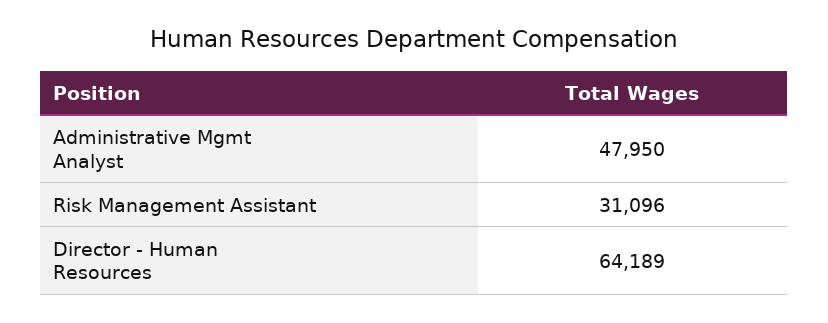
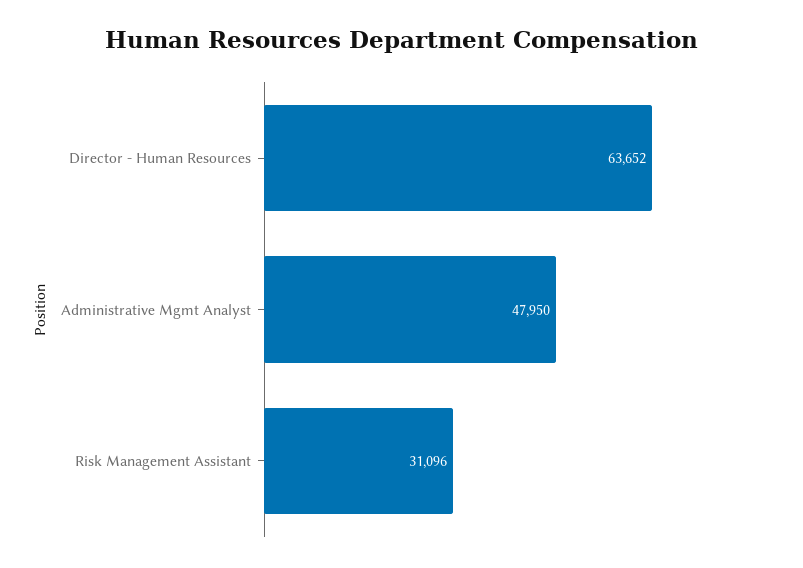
Director - Human Resources: 64189 -> 63652

